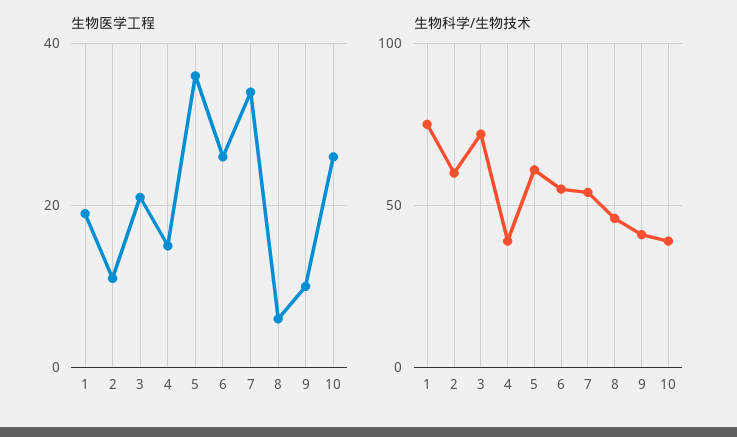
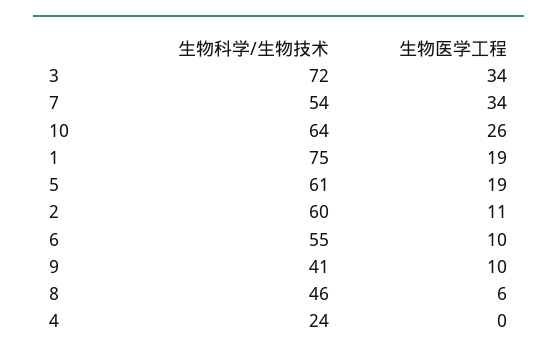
生物医学工程, 3: 20 -> 34
生物医学工程, 4: 15 -> 0
生物医学工程, 5: 35 -> 19
生物医学工程, 6: 25 -> 10
生物科学/生物技术, 4: 40 -> 24
生物科学/生物技术, 10: 40 -> 64

